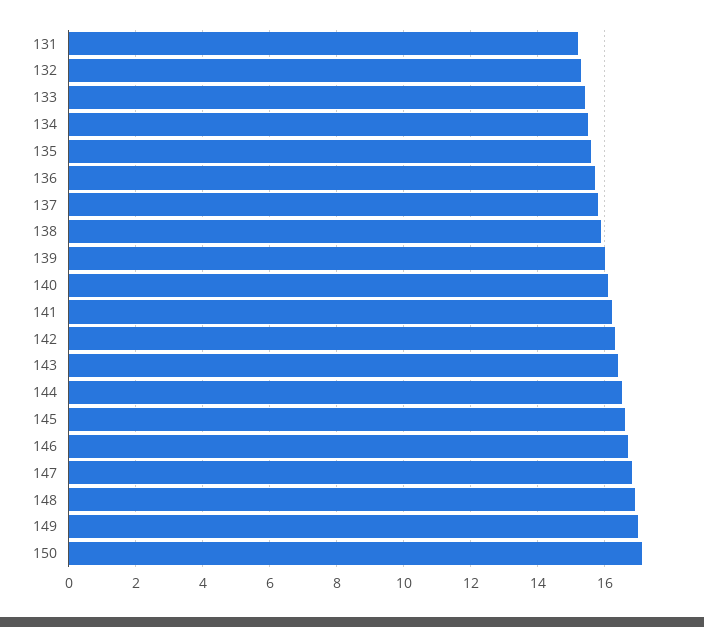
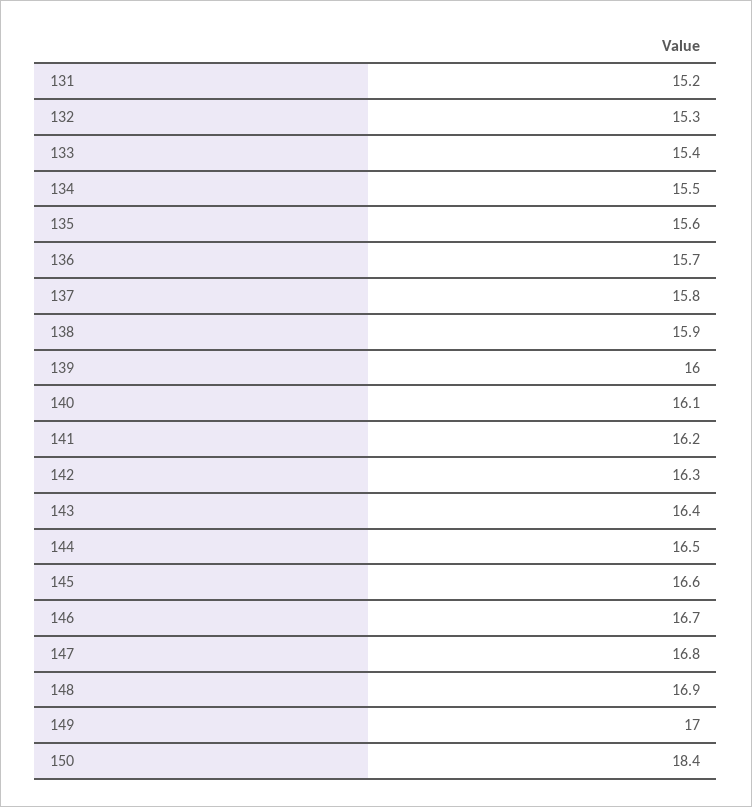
150: 17 -> 18.4

